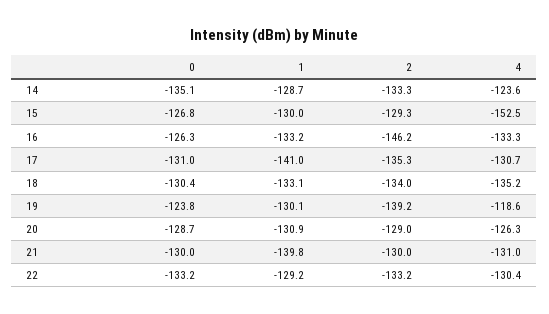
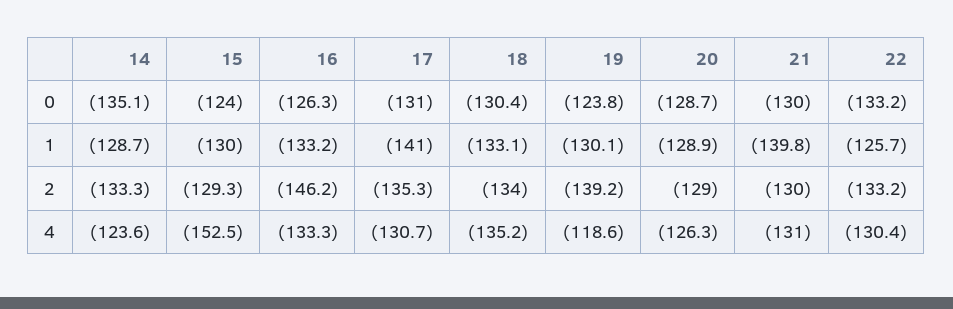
0, 15: -126.8 -> -124
1, 20: -130.9 -> -128.9
1, 22: -129.2 -> -125.7

